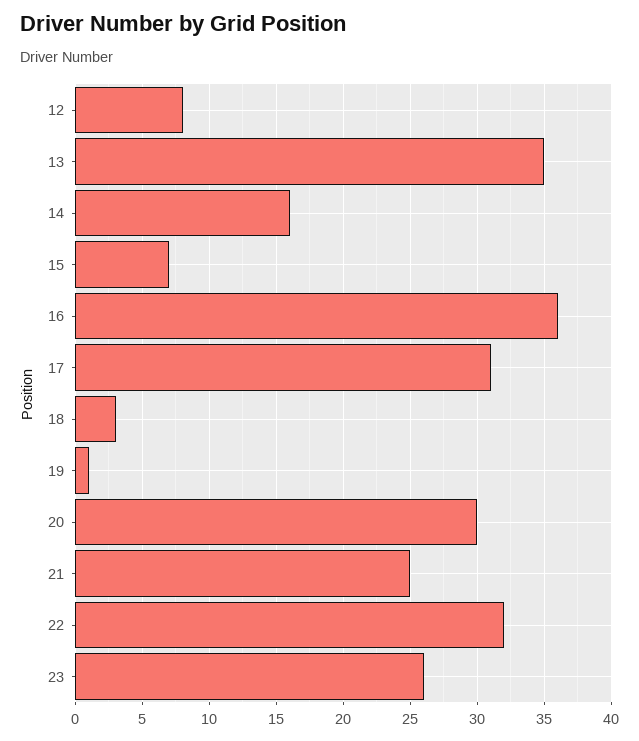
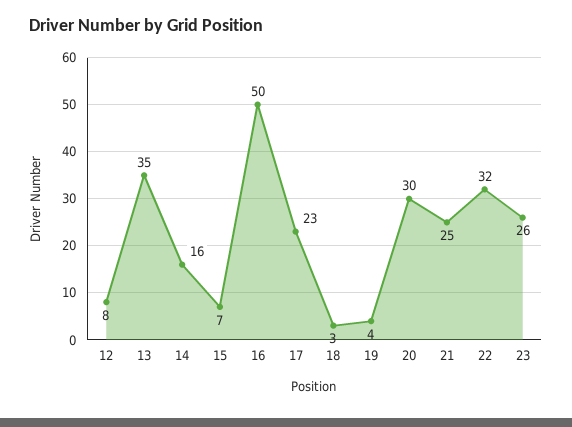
16: 36 -> 50
17: 31 -> 23
19: 1 -> 4

